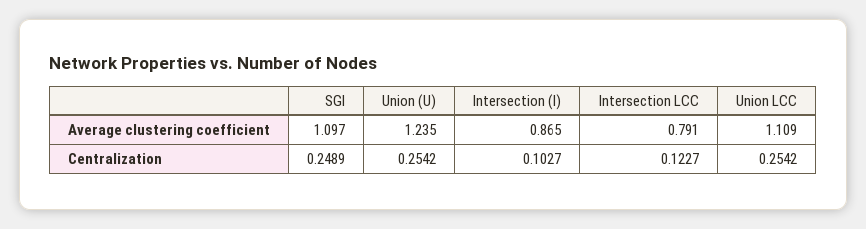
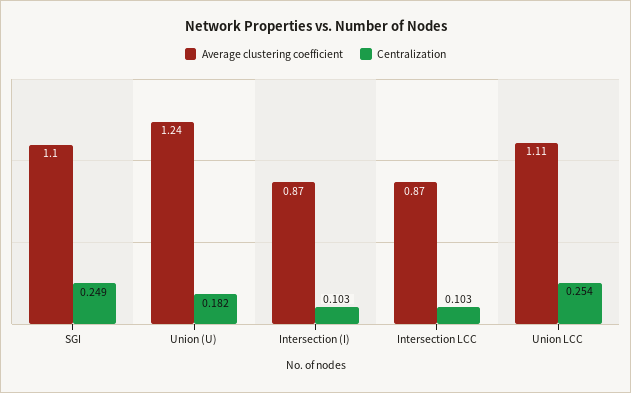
Average clustering coefficient, Intersection LCC: 0.791 -> 0.87
Centralization, Union (U): 0.2542 -> 0.182
Centralization, Intersection LCC: 0.1227 -> 0.103

